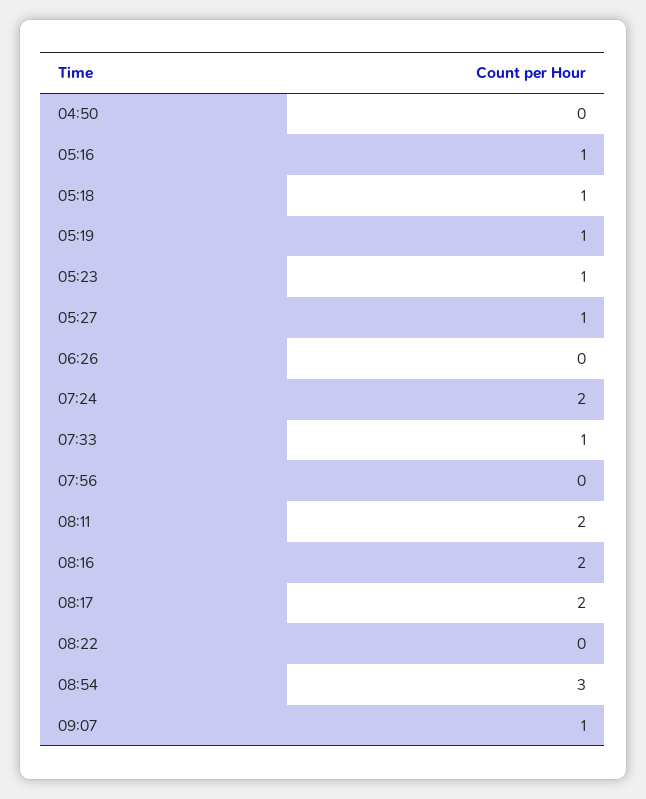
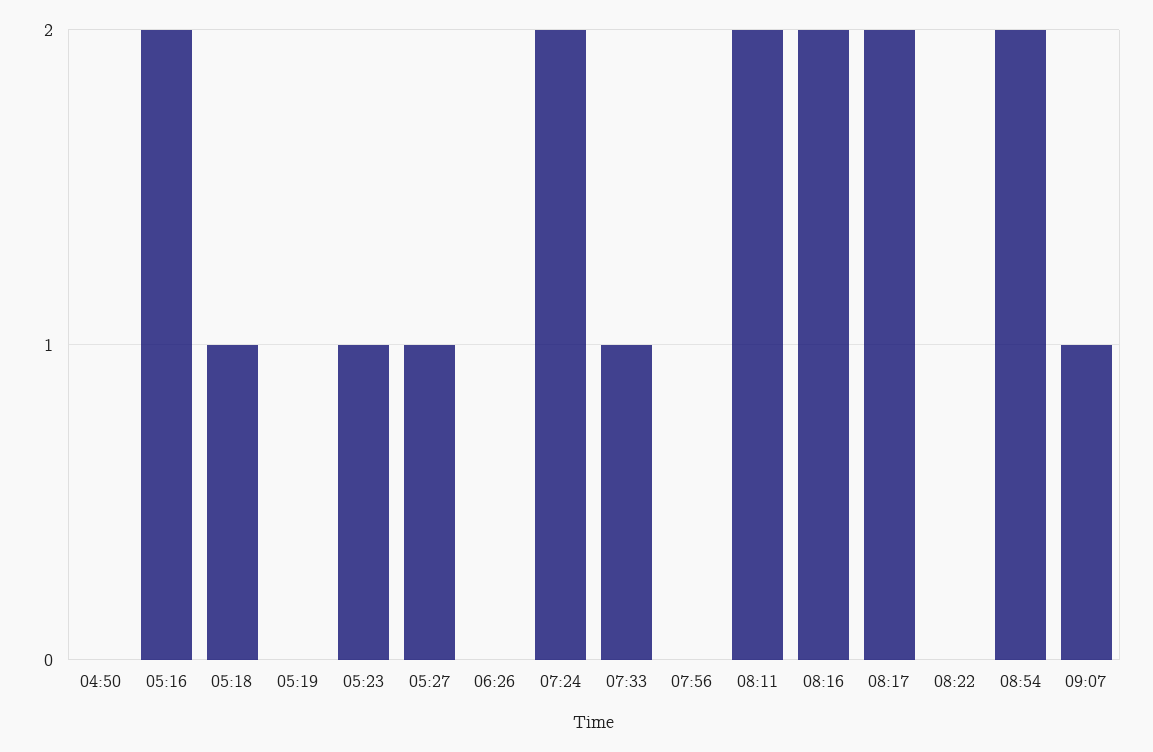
05:16: 1 -> 2
05:19: 1 -> 0
08:54: 3 -> 2

